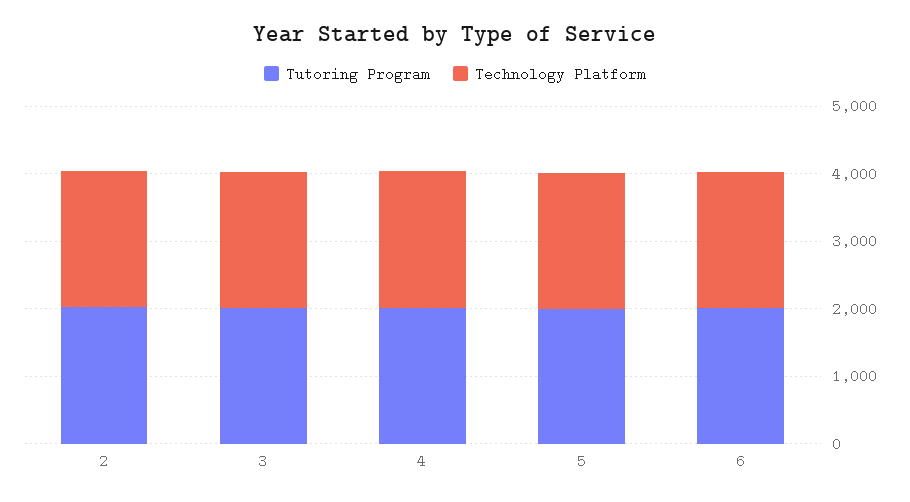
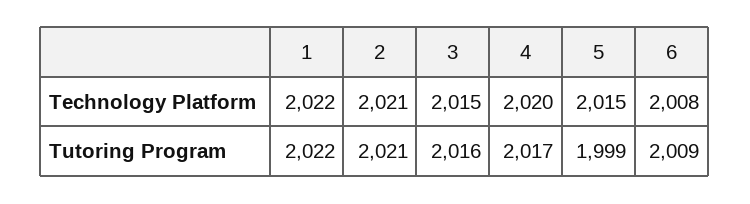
Technology Platform, 1: none -> 2022
Tutoring Program, 1: none -> 2022

